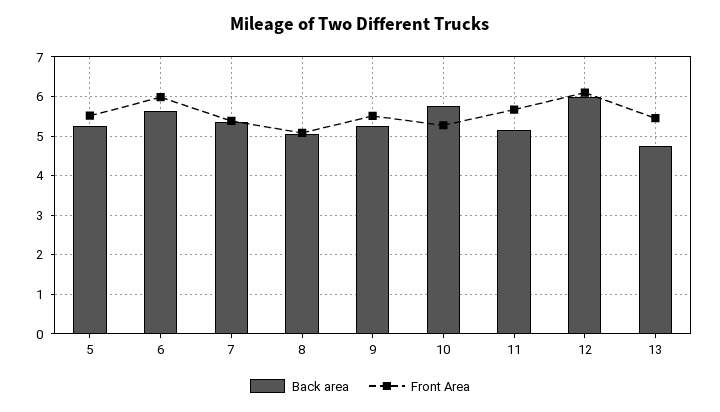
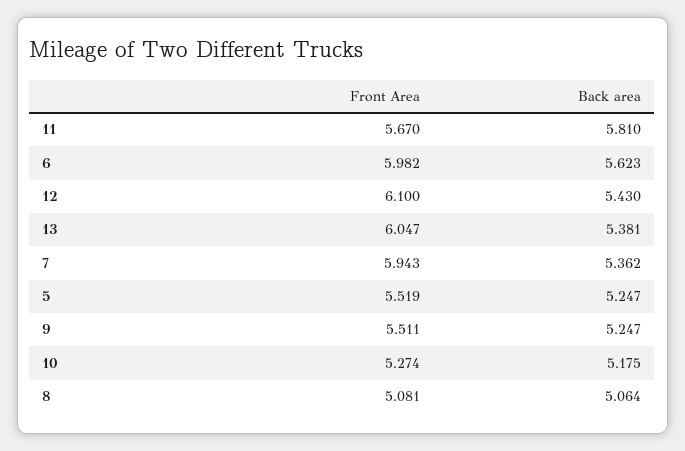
Front Area, 7: 5.4 -> 5.943
Back area, 10: 5.8 -> 5.175
Back area, 11: 5.2 -> 5.81
Back area, 12: 6 -> 5.43
Back area, 13: 4.8 -> 5.381
Front Area, 13: 5.4 -> 6.047

